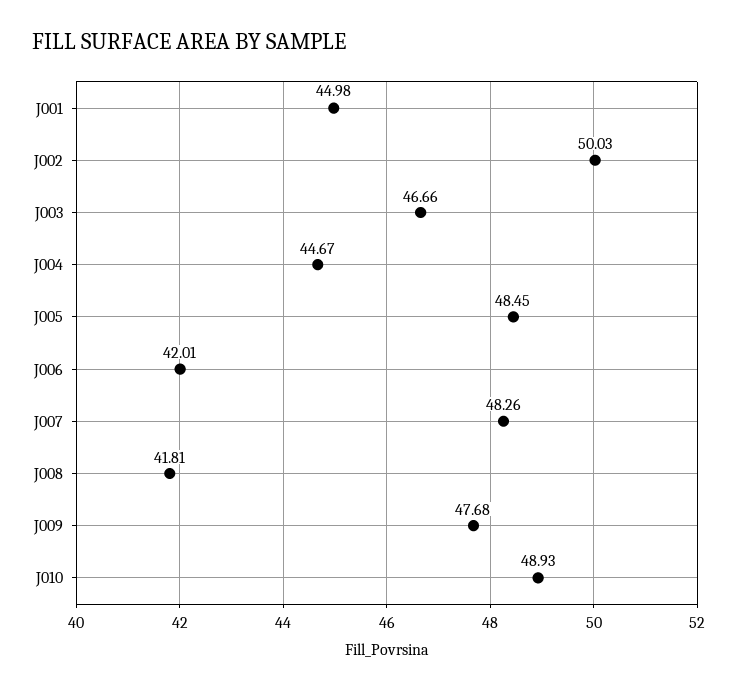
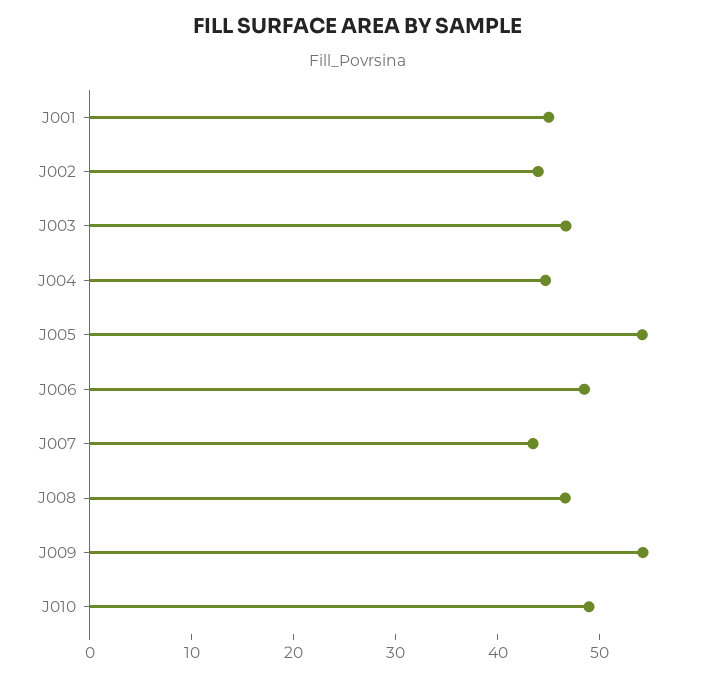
J002: 50.03 -> 44
J005: 48.45 -> 54
J006: 42.01 -> 48
J007: 48.26 -> 44
J008: 41.81 -> 46
J009: 47.68 -> 54

